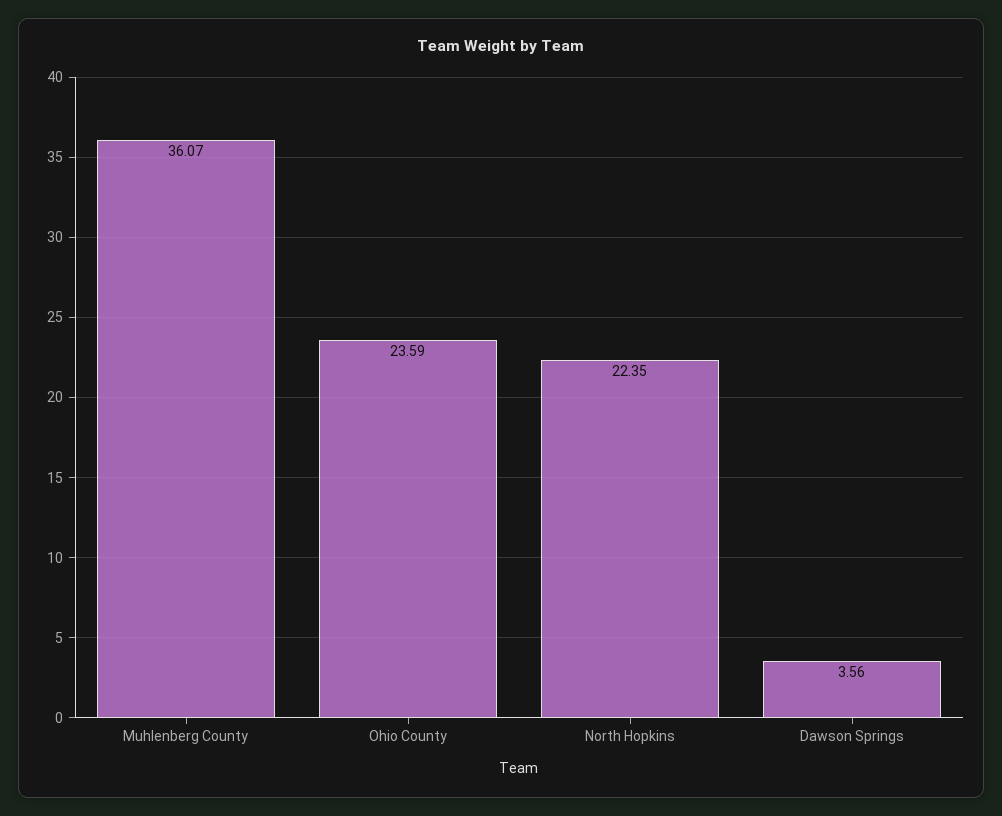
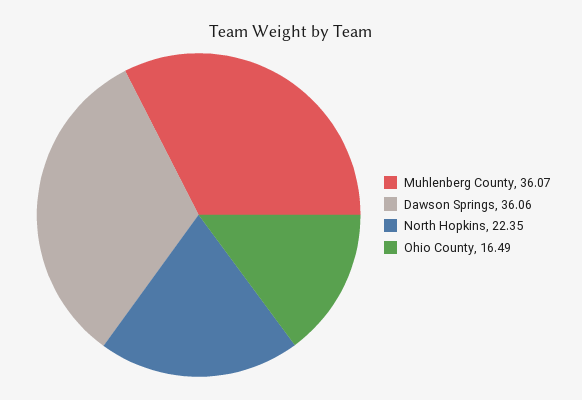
Ohio County: 23.59 -> 16.49
Dawson Springs: 3.56 -> 36.06

